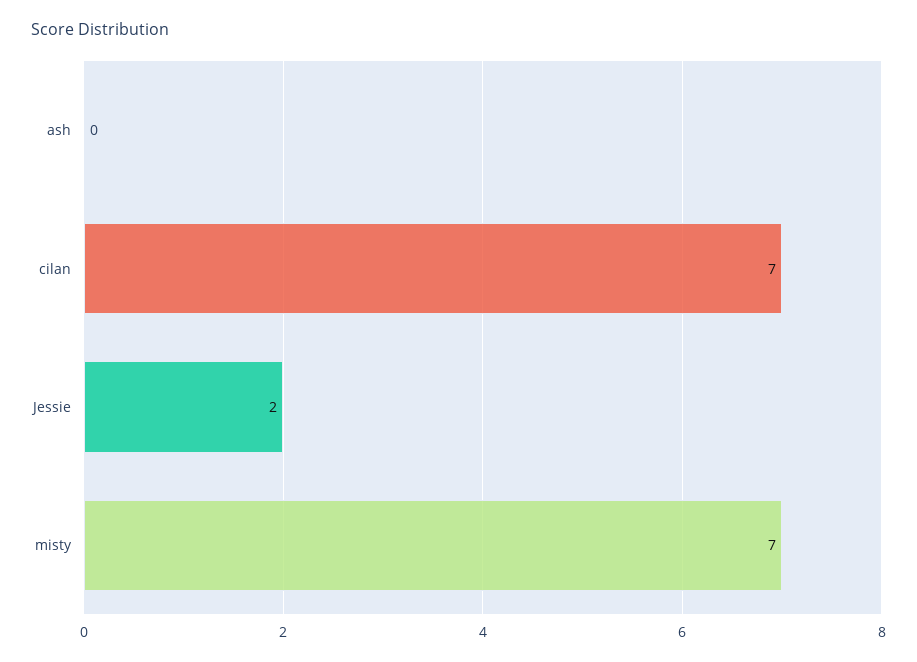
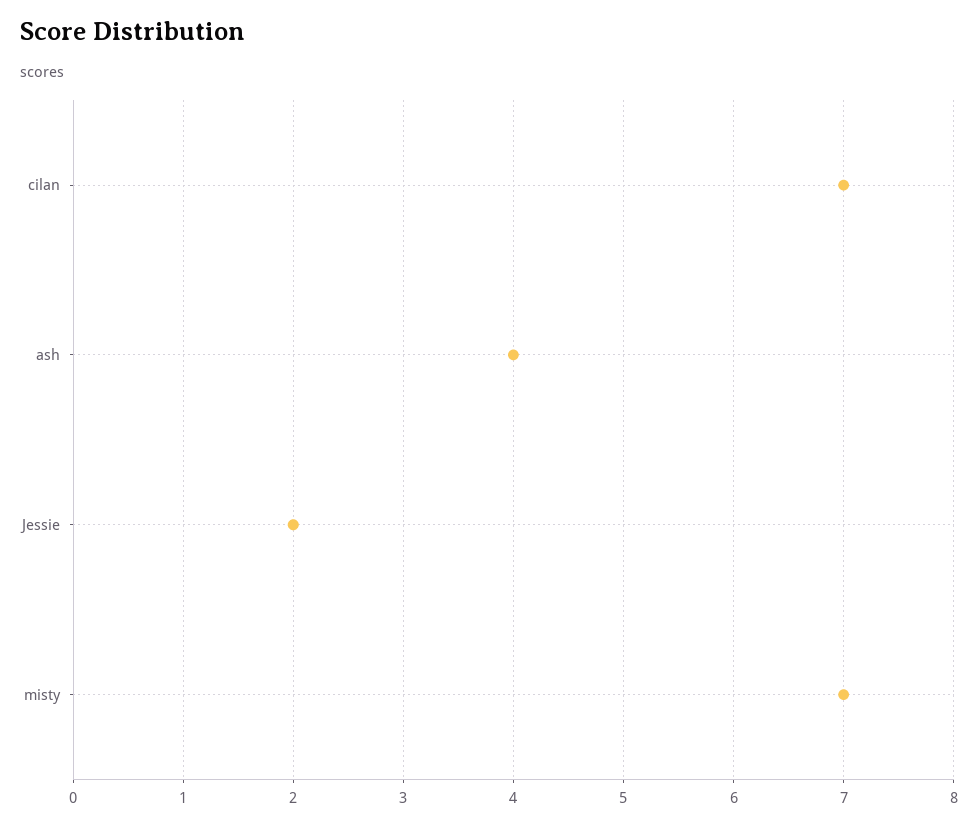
ash: 0 -> 4

